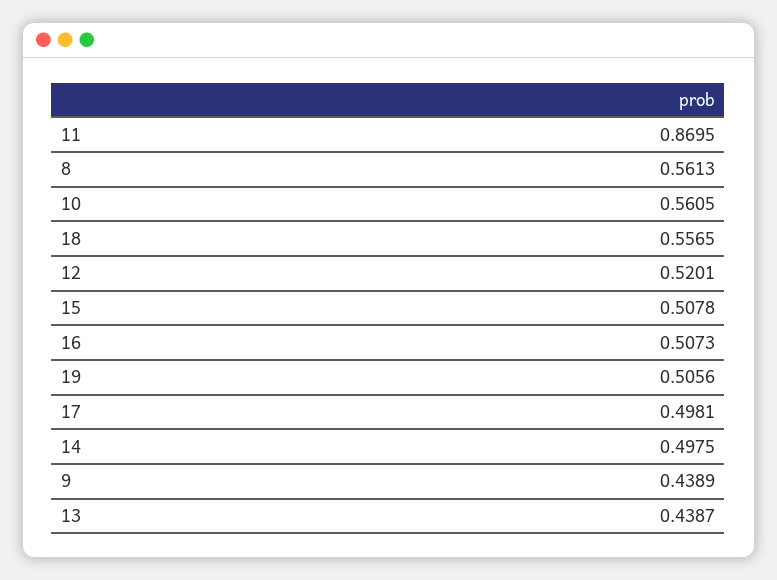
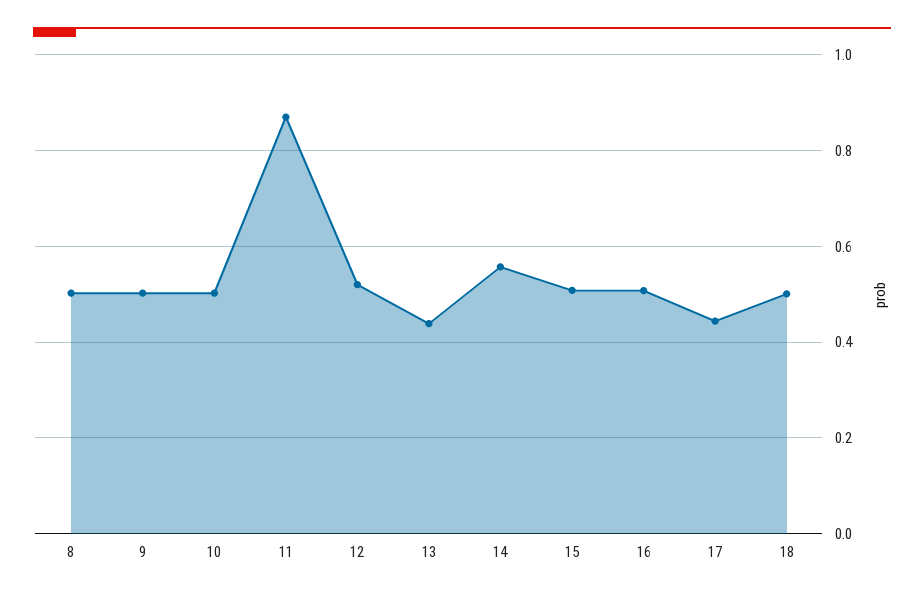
8: 0.5613 -> 0.5
10: 0.5605 -> 0.5
18: 0.5565 -> 0.5
19: 0.5056 -> none
17: 0.4981 -> 0.44
14: 0.4975 -> 0.56
9: 0.4389 -> 0.5

